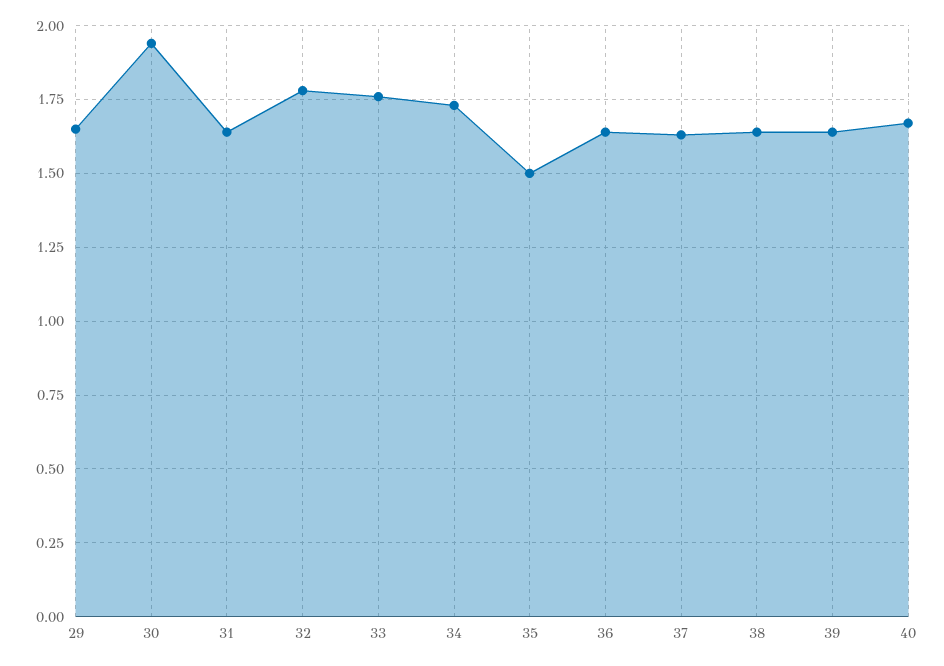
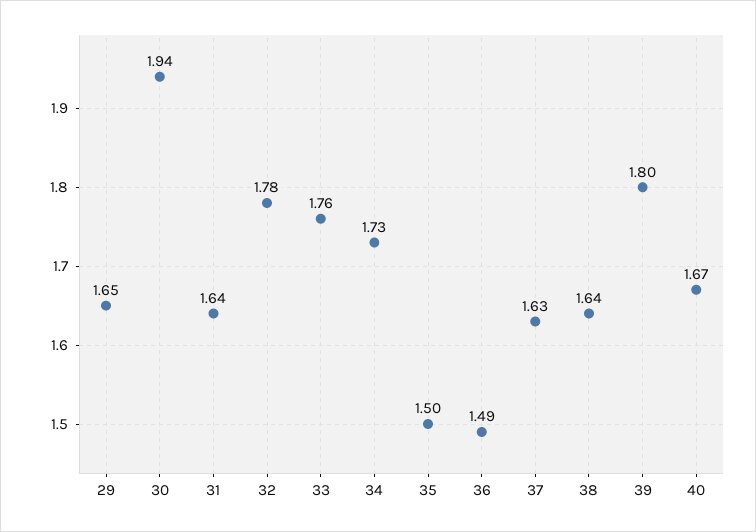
36: 1.65 -> 1.49
39: 1.65 -> 1.8

